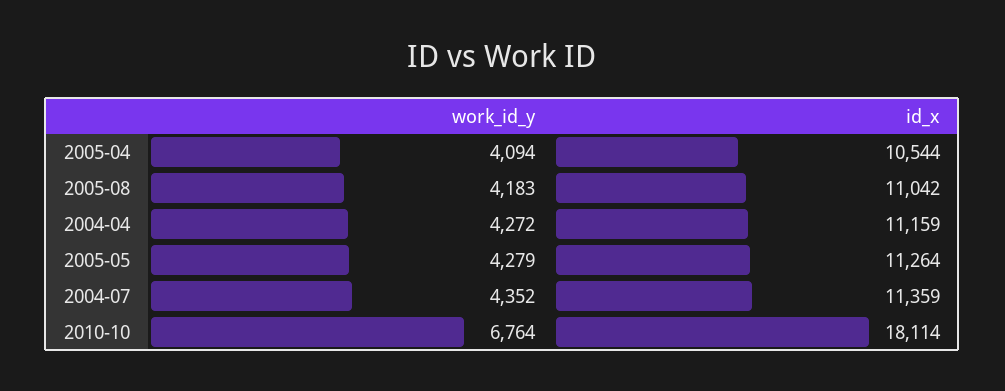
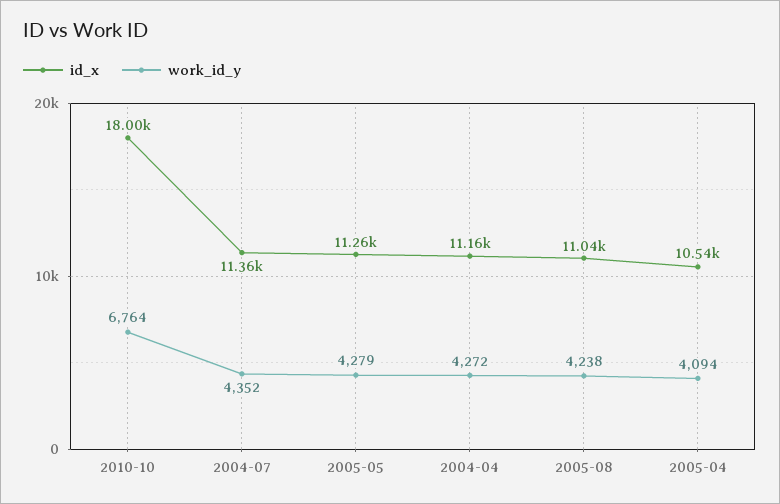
work_id_y, 2005-08: 4183 -> 4238
id_x, 2010-10: 18114 -> 18000

